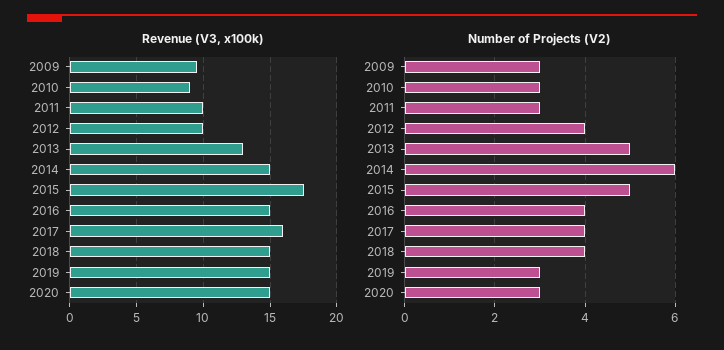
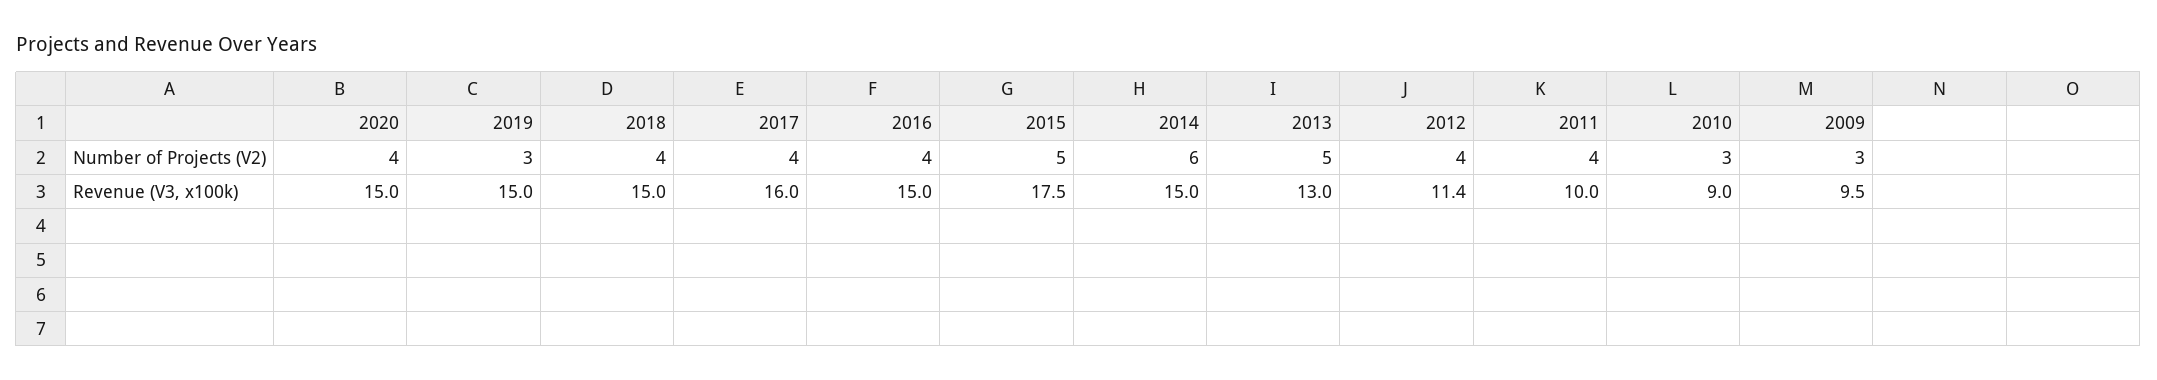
Revenue (V3, x100k), 2012: 10 -> 11.4
Number of Projects (V2), 2011: 3 -> 4
Number of Projects (V2), 2020: 3 -> 4

